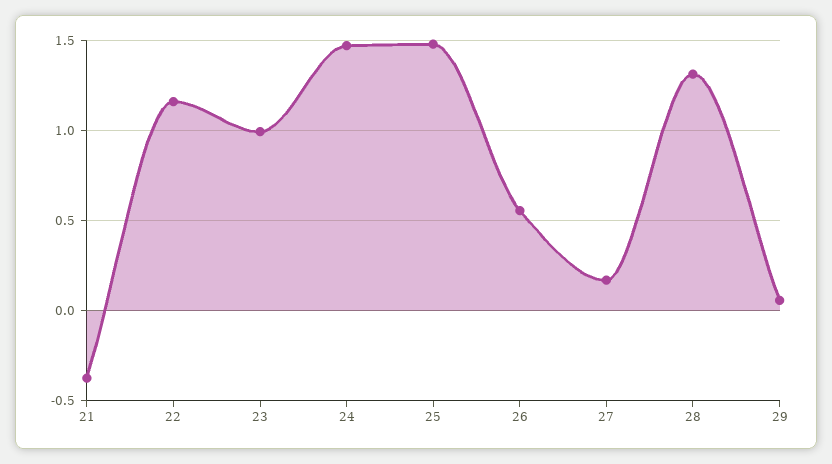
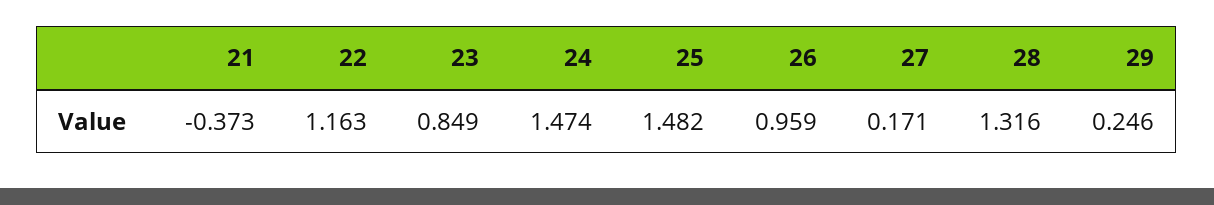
23: 1 -> 0.849
26: 0.55 -> 0.959
29: 0.05 -> 0.246

